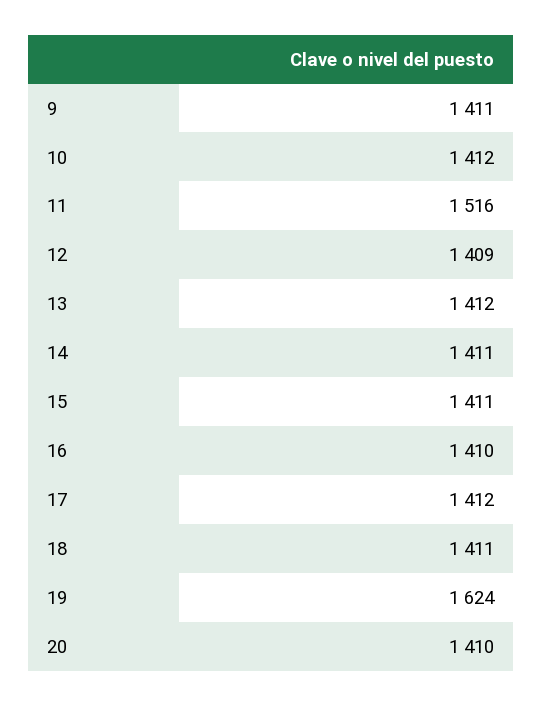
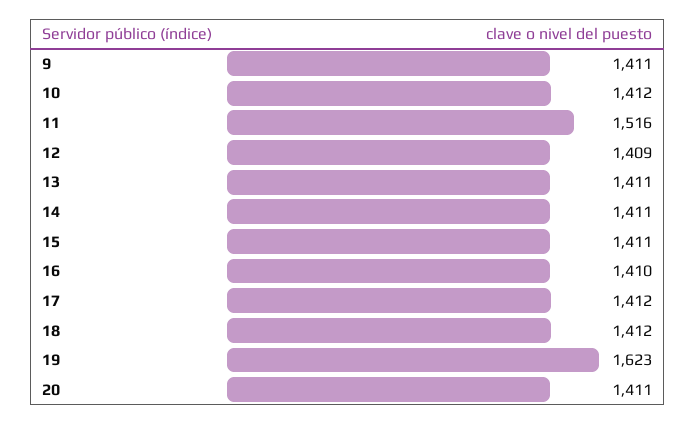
13: 1412 -> 1411
18: 1411 -> 1412
19: 1624 -> 1623
20: 1410 -> 1411

